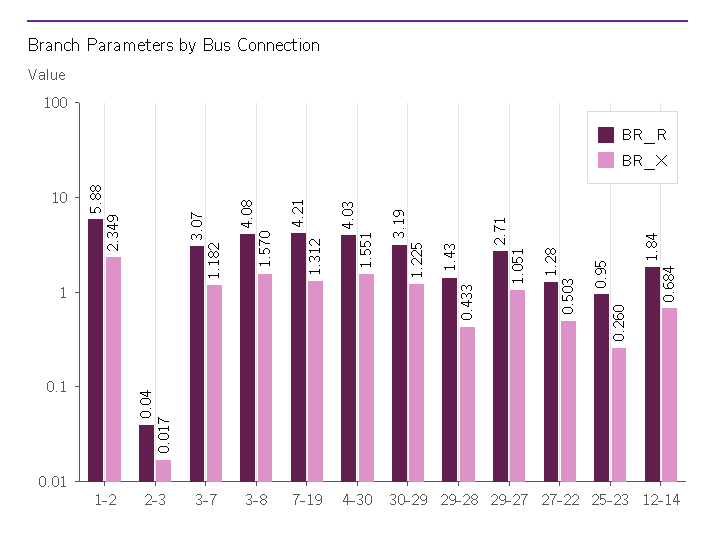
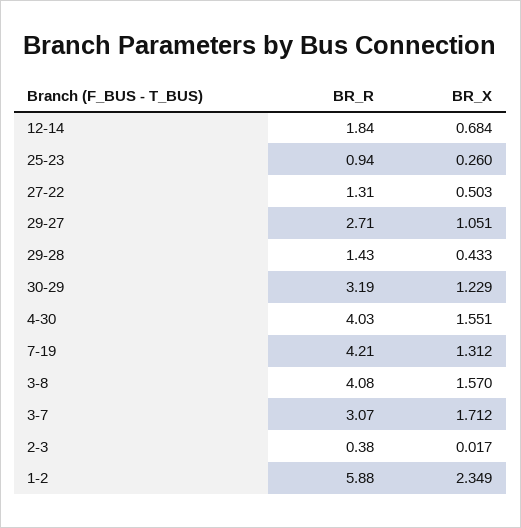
BR_R, 2-3: 0.04 -> 0.38
BR_X, 3-7: 1.182 -> 1.712
BR_X, 30-29: 1.225 -> 1.229
BR_R, 27-22: 1.28 -> 1.31
BR_R, 25-23: 0.95 -> 0.94

